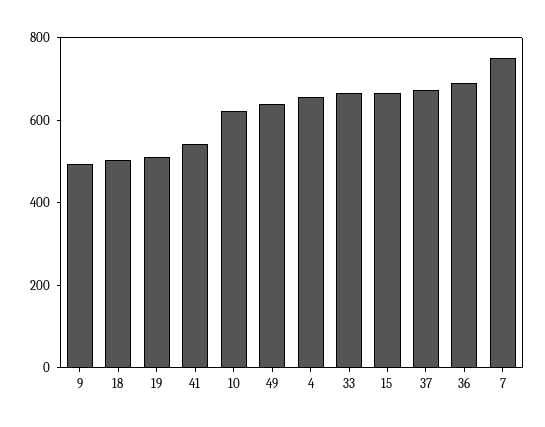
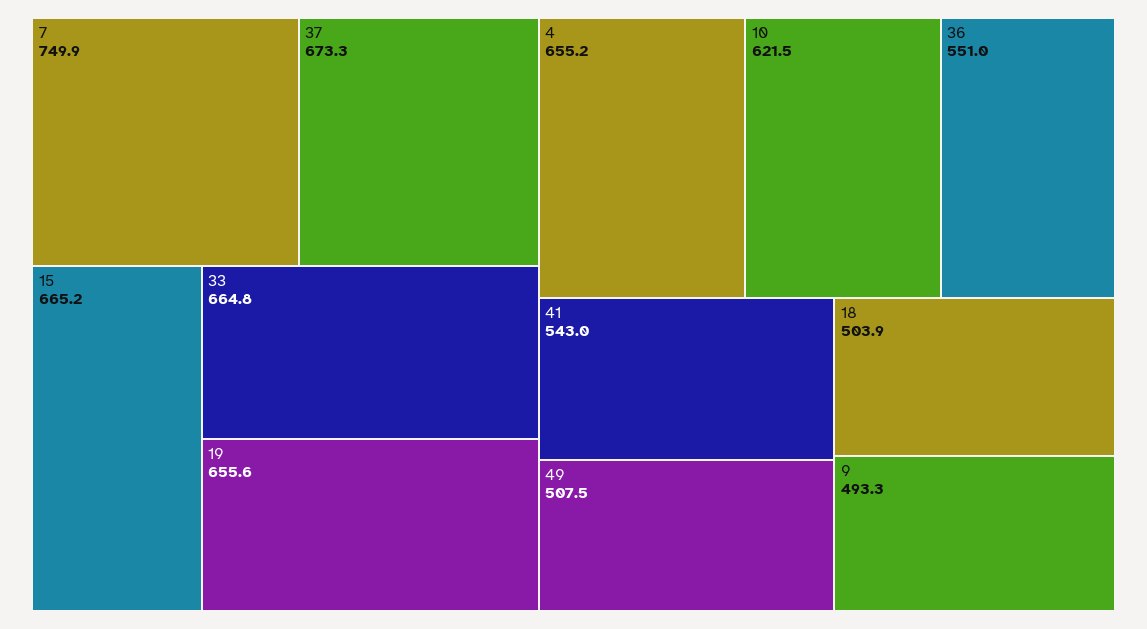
19: 500 -> 655.6
49: 650 -> 507.5
36: 700 -> 551

